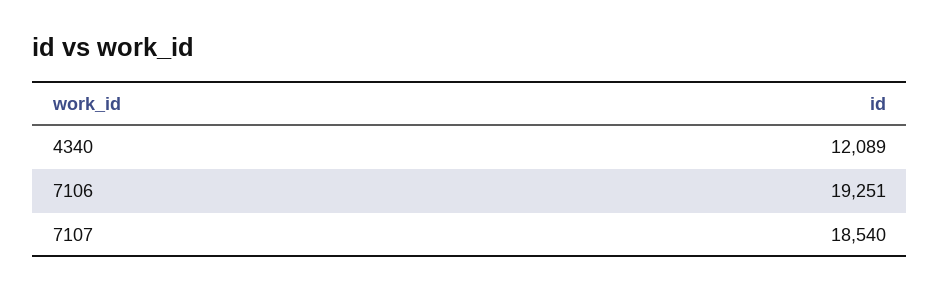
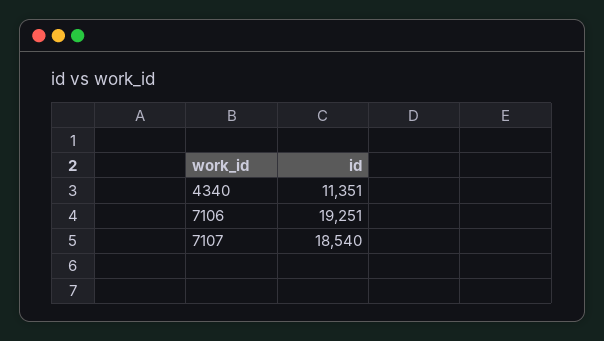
4340: 12089 -> 11351

